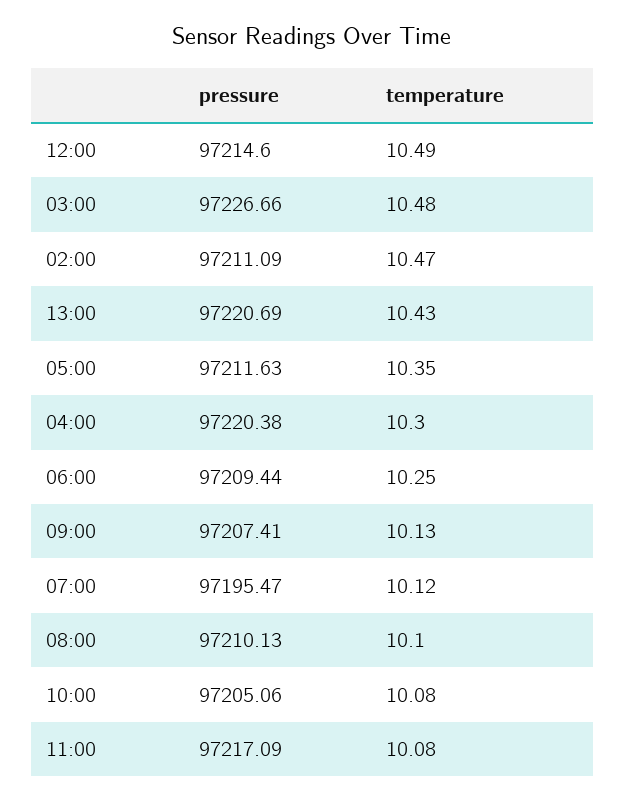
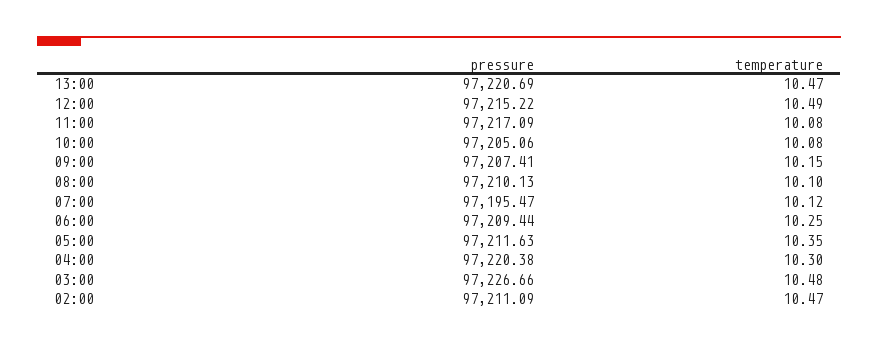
pressure, 12:00: 97214.6 -> 97215.22
temperature, 13:00: 10.43 -> 10.47
temperature, 09:00: 10.13 -> 10.15

